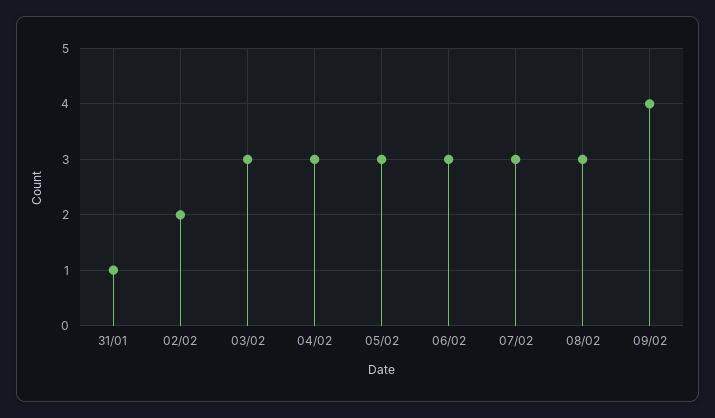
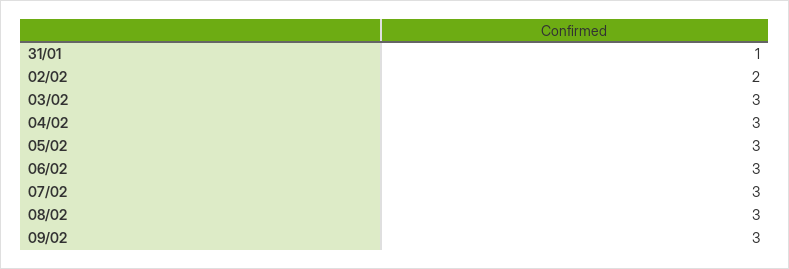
09/02: 4 -> 3

